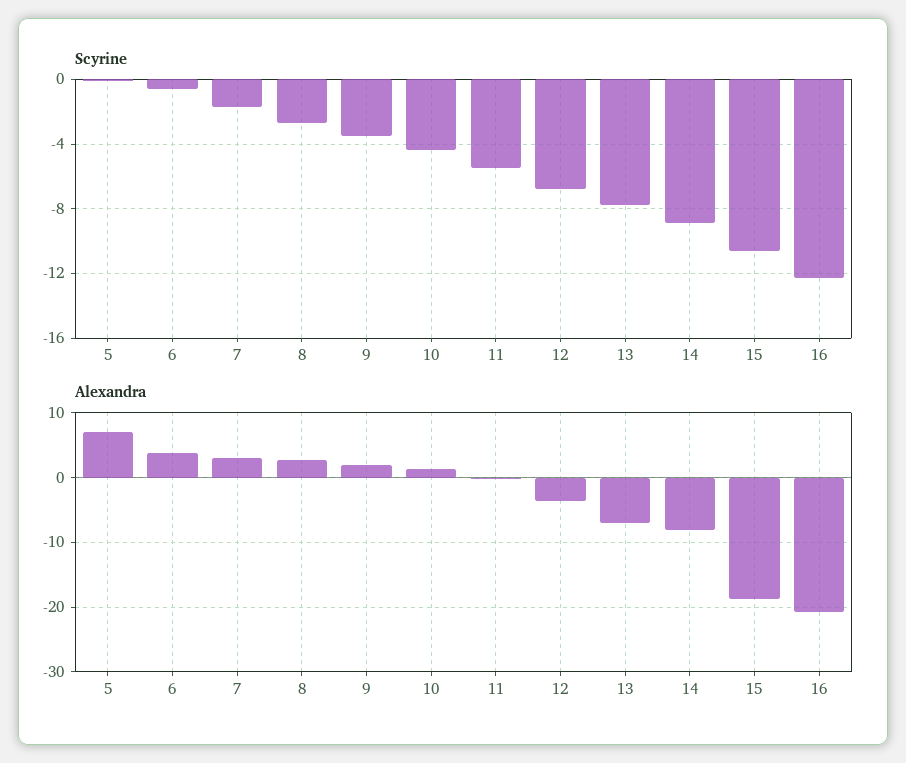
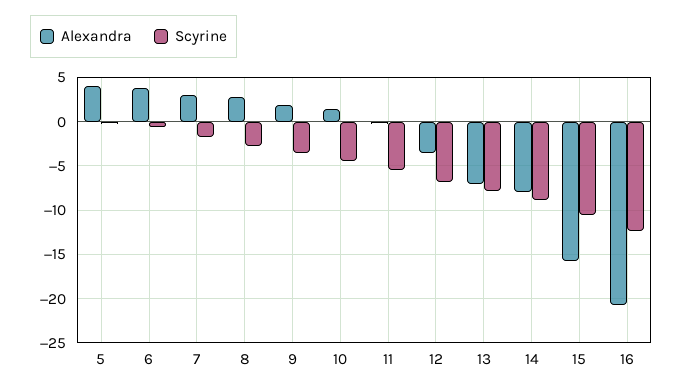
Alexandra, 5: 7 -> 4
Alexandra, 15: -19 -> -16

